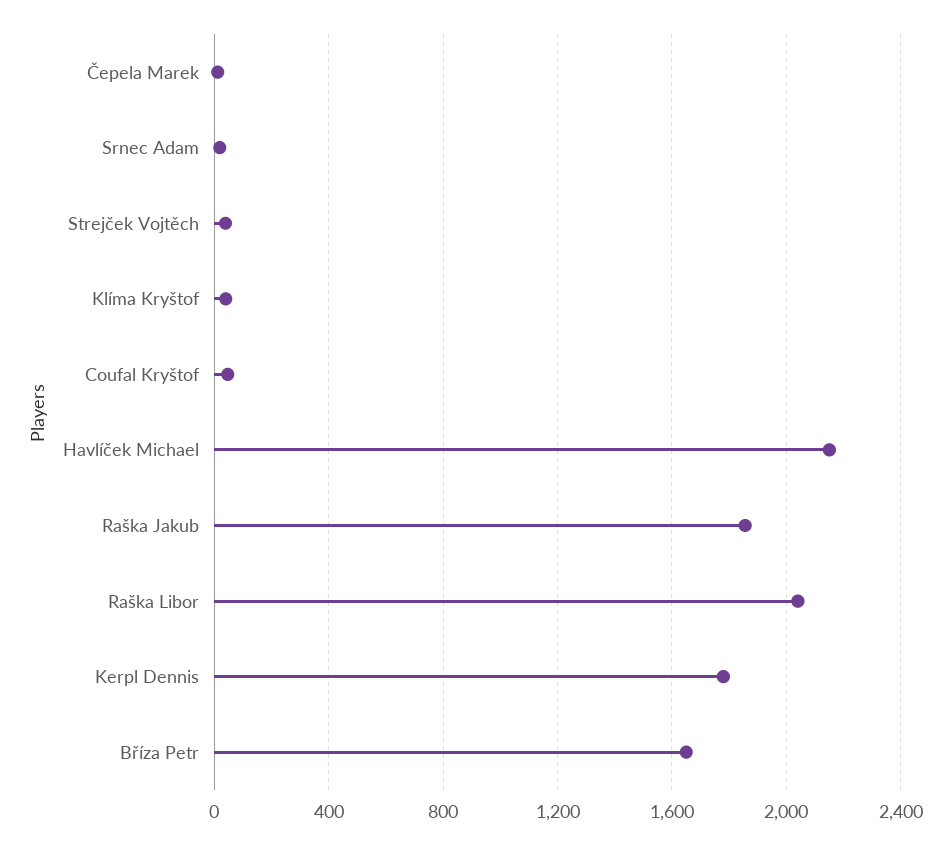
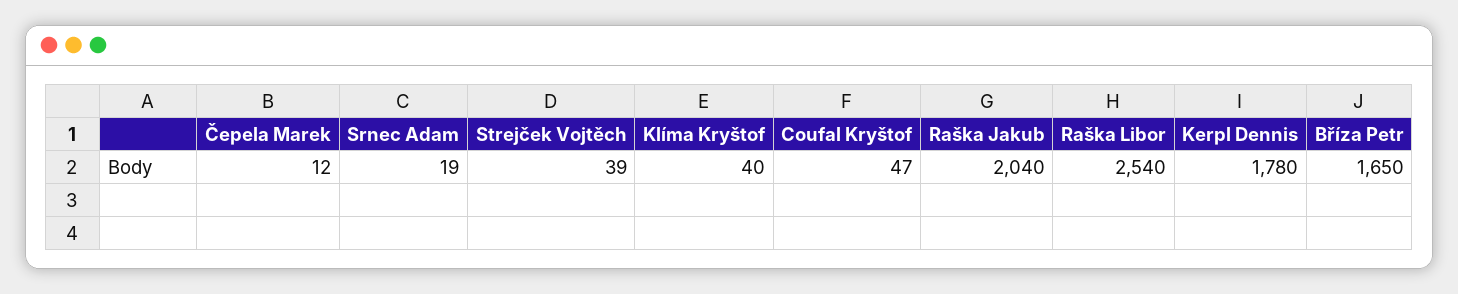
Havlíček Michael: 2150 -> none
Raška Jakub: 1850 -> 2040
Raška Libor: 2050 -> 2540

